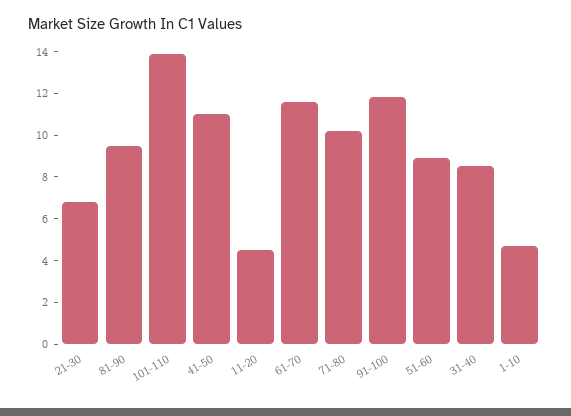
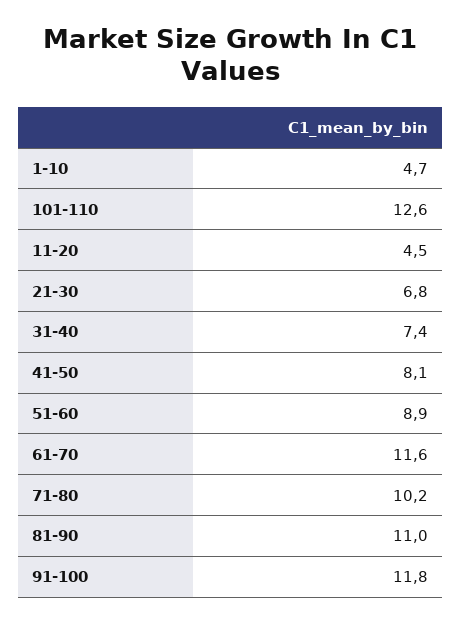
81-90: 9.5 -> 11
101-110: 14 -> 12.6
41-50: 11 -> 8.1
31-40: 8.5 -> 7.4

